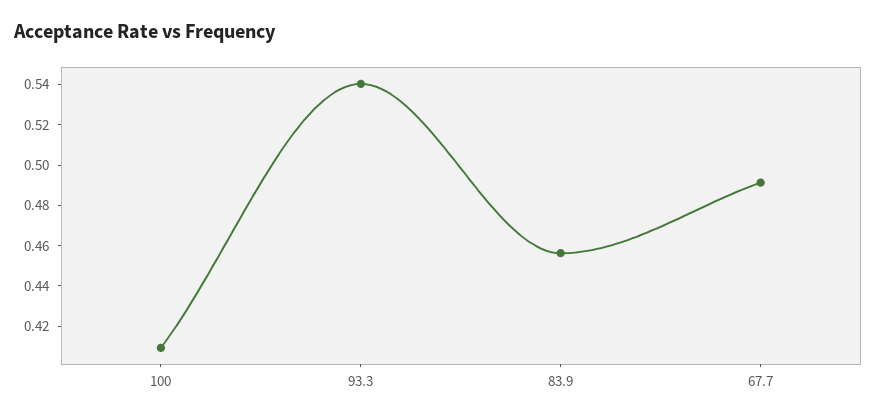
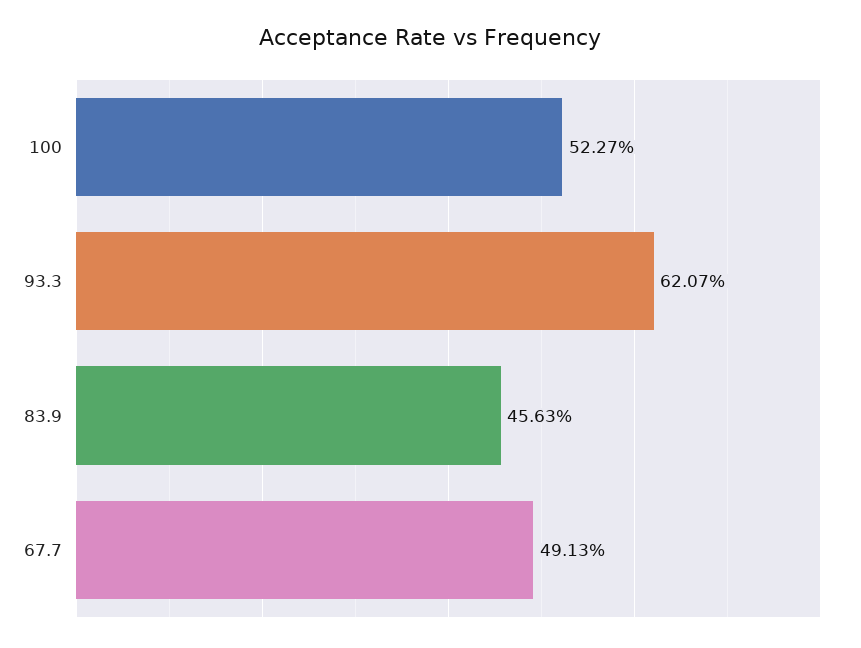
100: 0.41 -> 0.5227
93.3: 0.54 -> 0.6207

